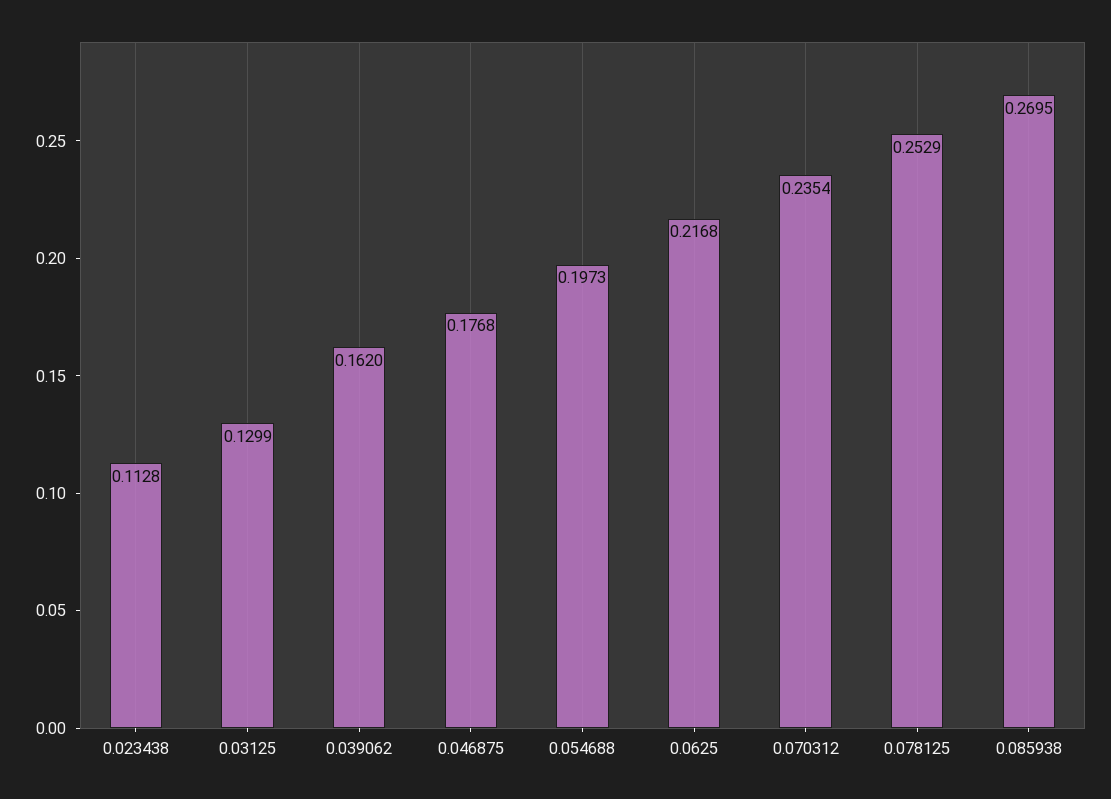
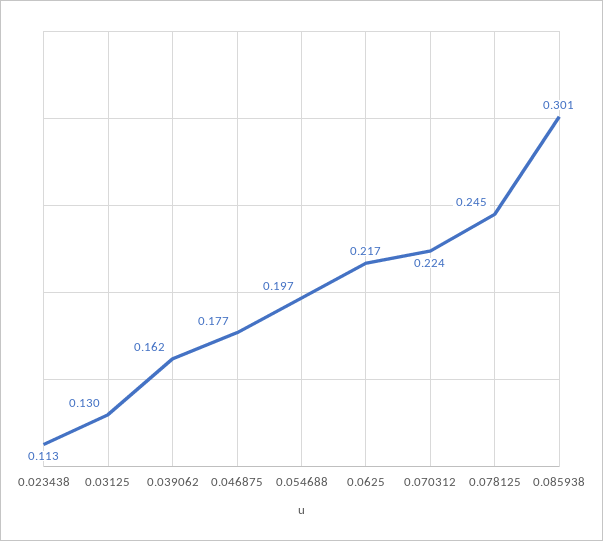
0.070312: 0.2354 -> 0.224
0.078125: 0.2529 -> 0.245
0.085938: 0.2695 -> 0.301

